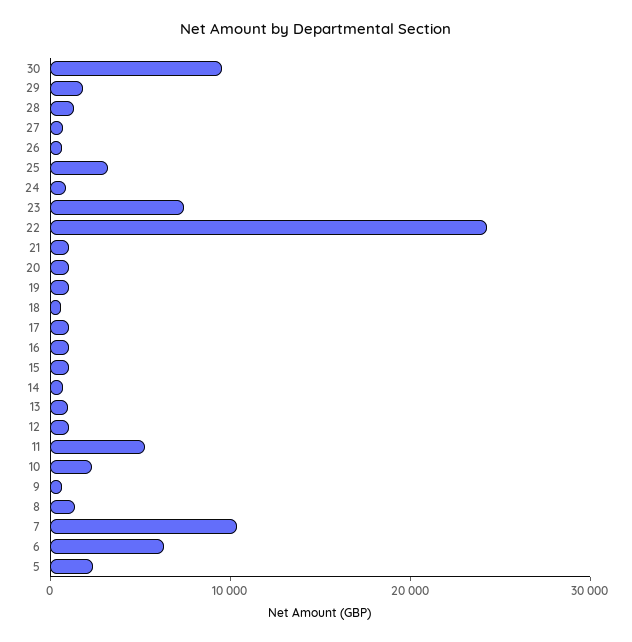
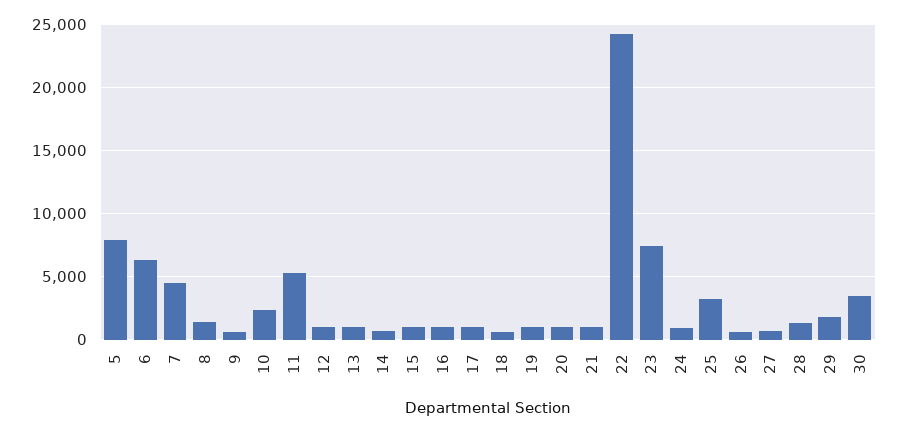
30: 10000 -> 3500
7: 10000 -> 4500
5: 2000 -> 8000

